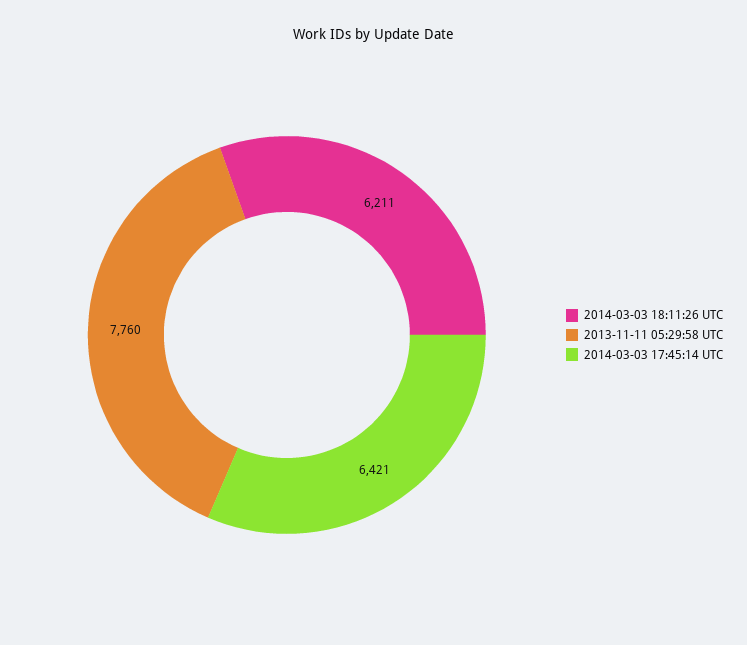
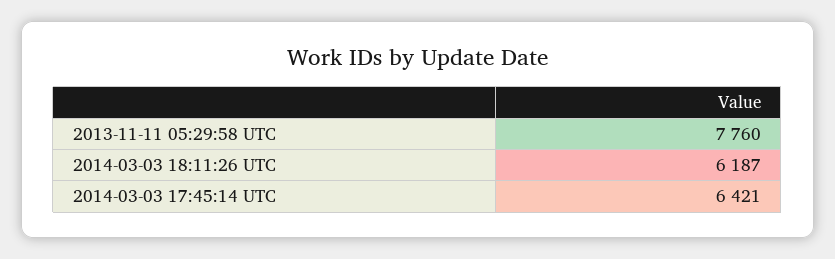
2014-03-03 18:11:26 UTC: 6211 -> 6187

